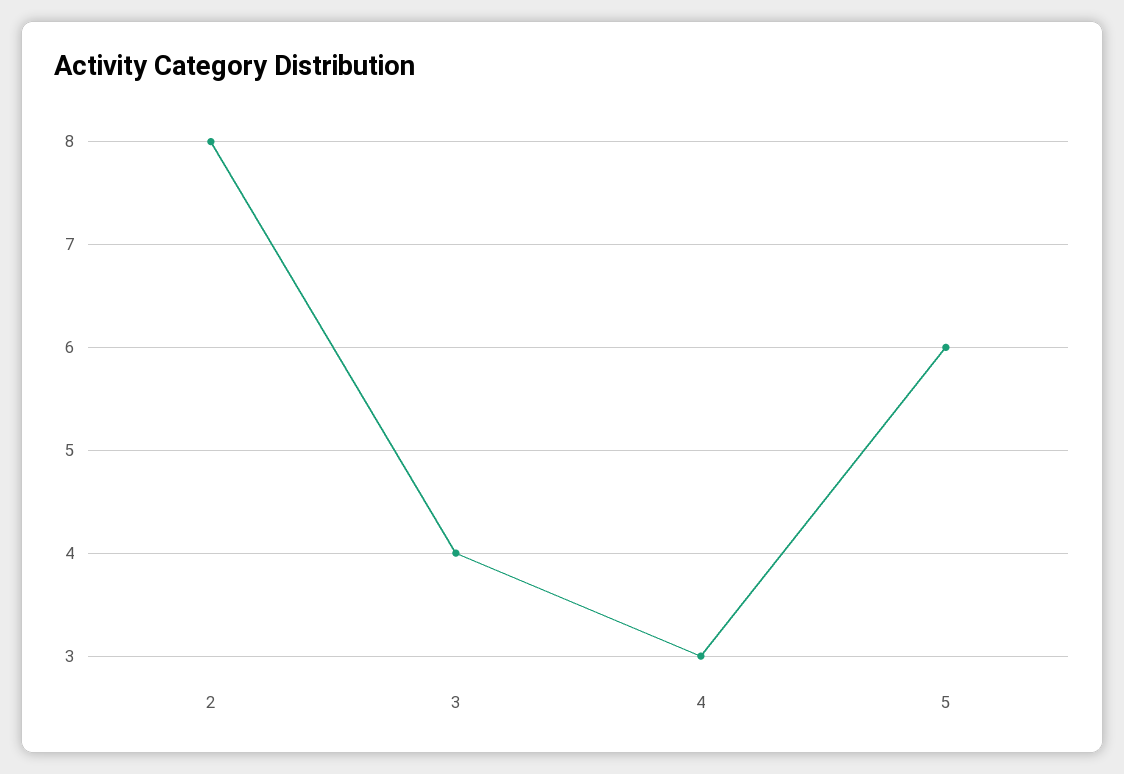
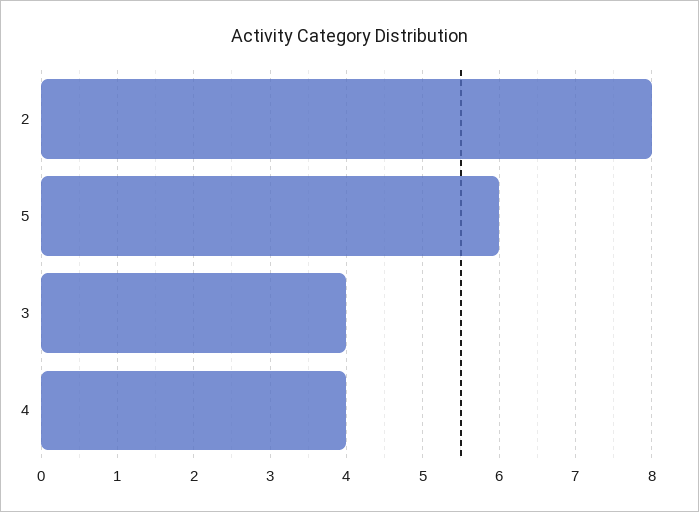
4: 3 -> 4

